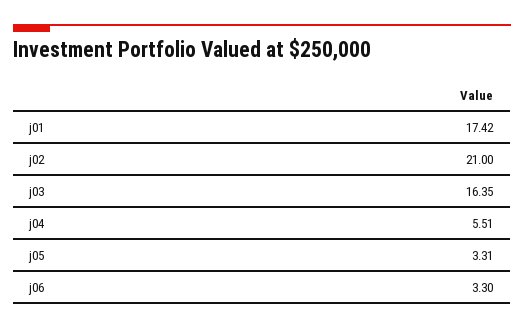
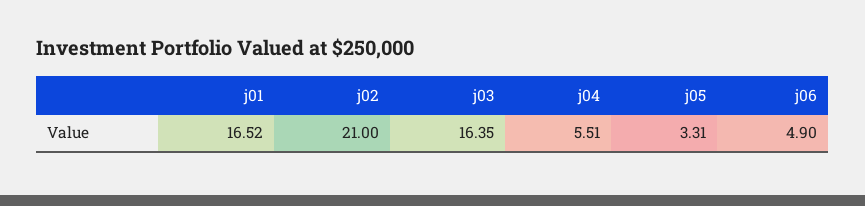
j01: 17.42 -> 16.52
j06: 3.3 -> 4.9

